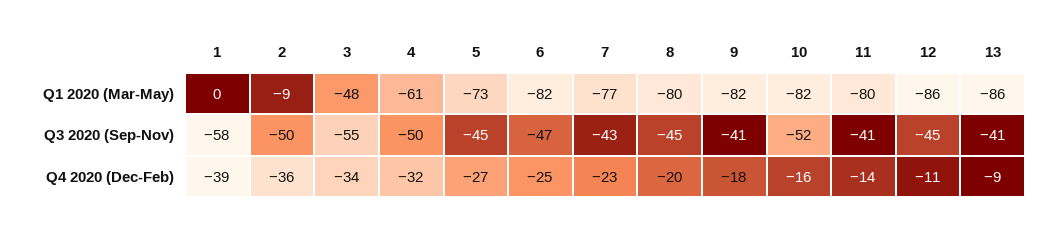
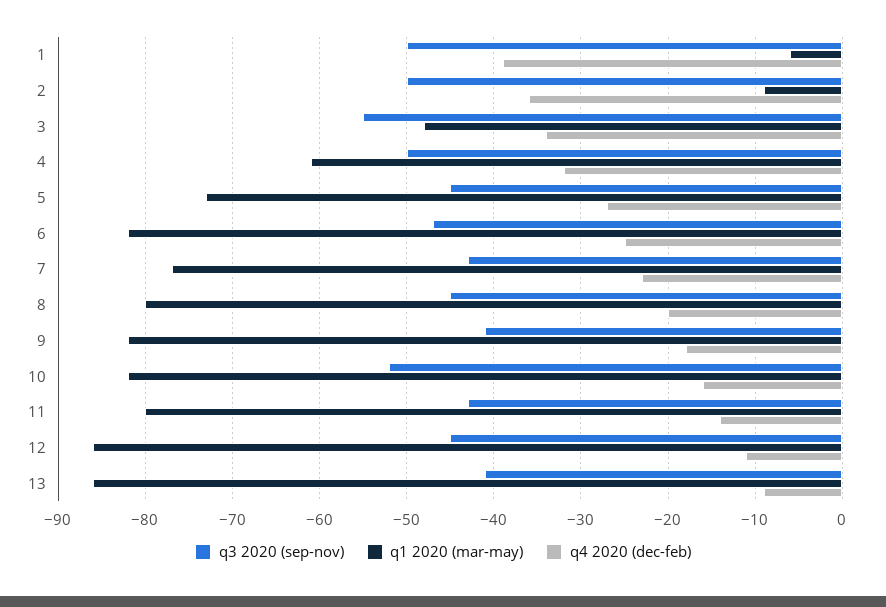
Q1 2020 (Mar-May), 1: 0 -> -6
Q3 2020 (Sep-Nov), 1: -58 -> -50
Q3 2020 (Sep-Nov), 11: -41 -> -43

